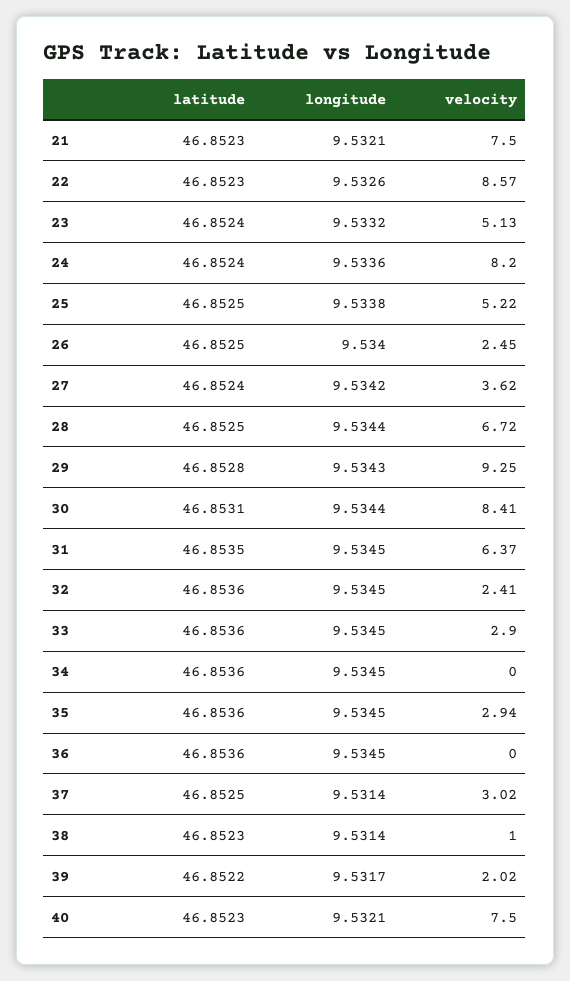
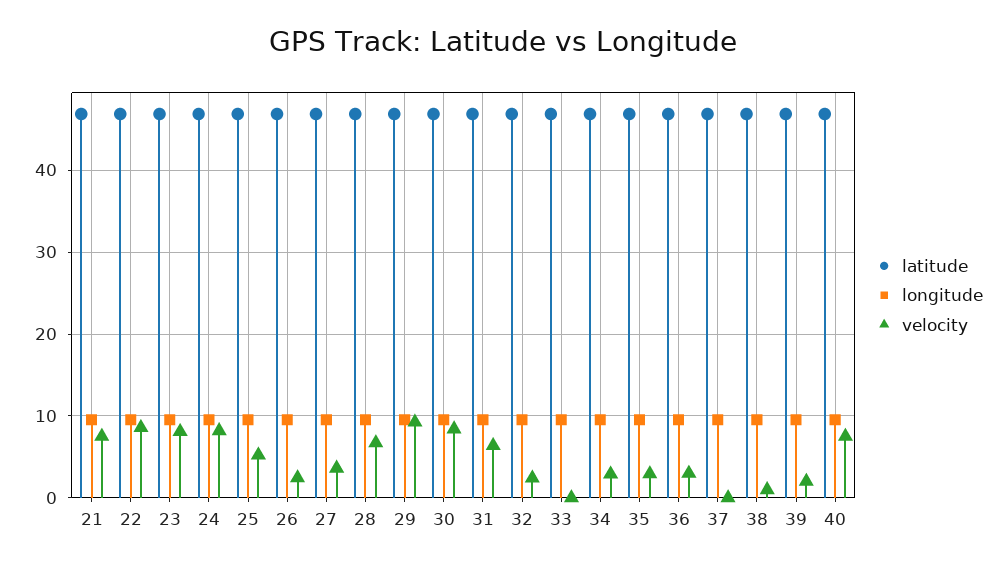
velocity, 23: 5.13 -> 8
velocity, 33: 2.9 -> 0
velocity, 34: 0 -> 3
velocity, 36: 0 -> 3
velocity, 37: 3.02 -> 0

